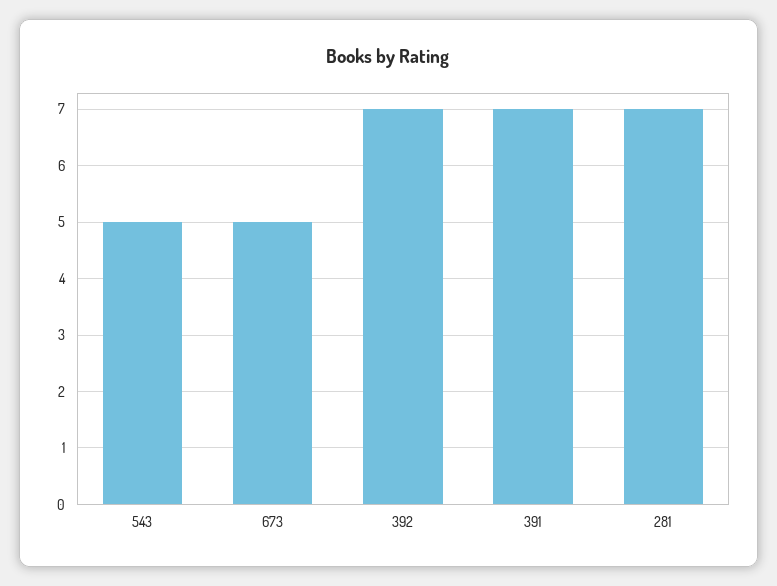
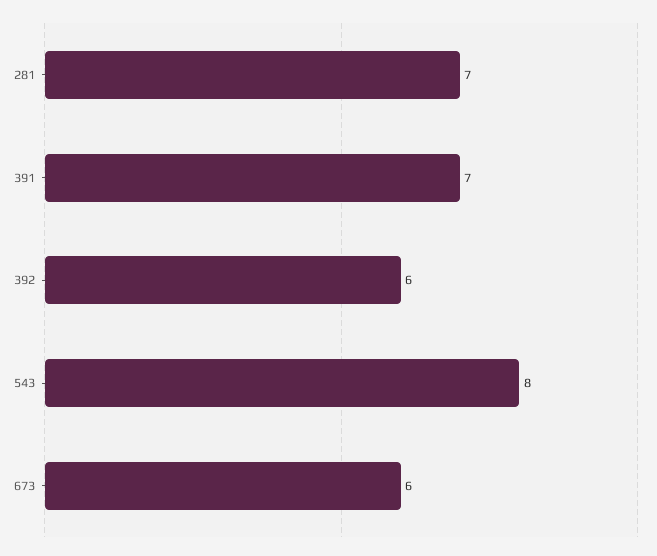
543: 5 -> 8
673: 5 -> 6
392: 7 -> 6

